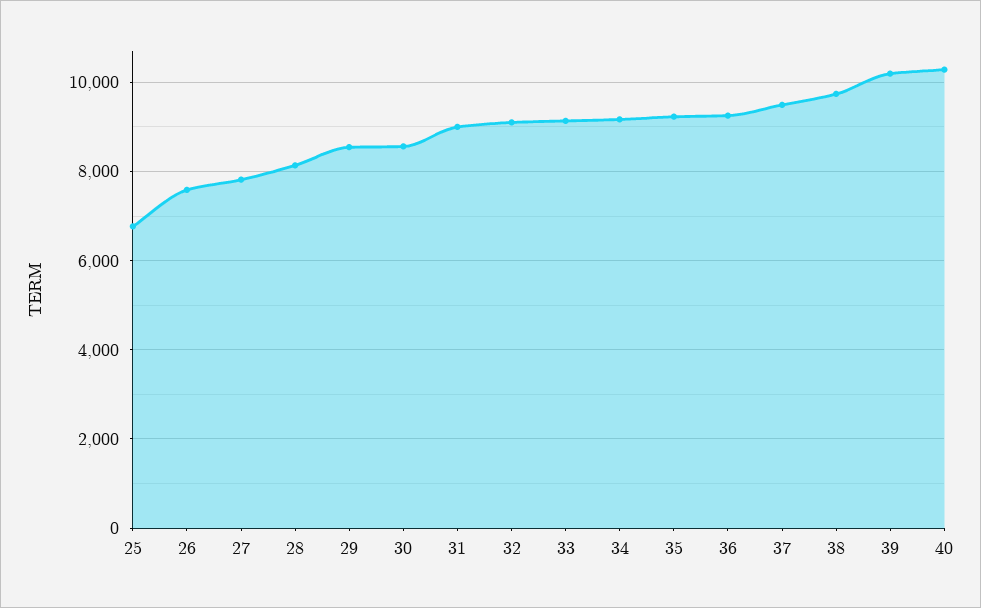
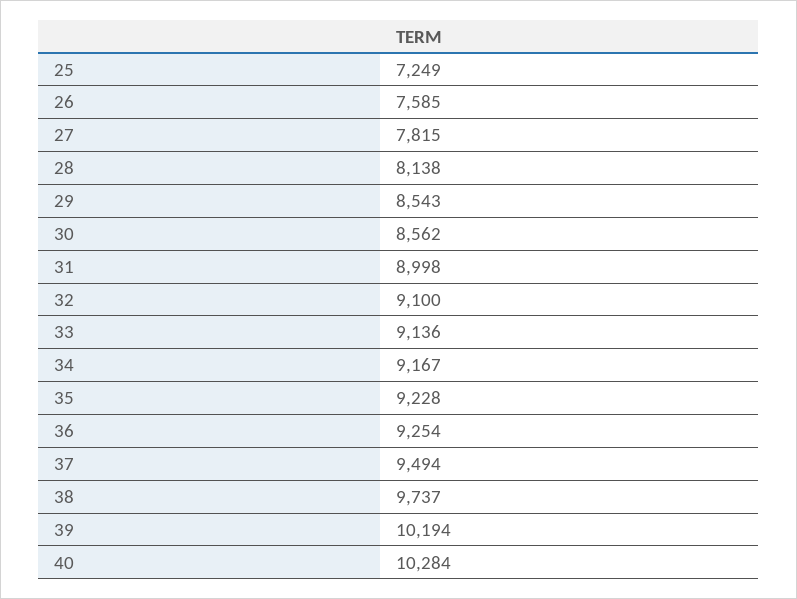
25: 6800 -> 7249

